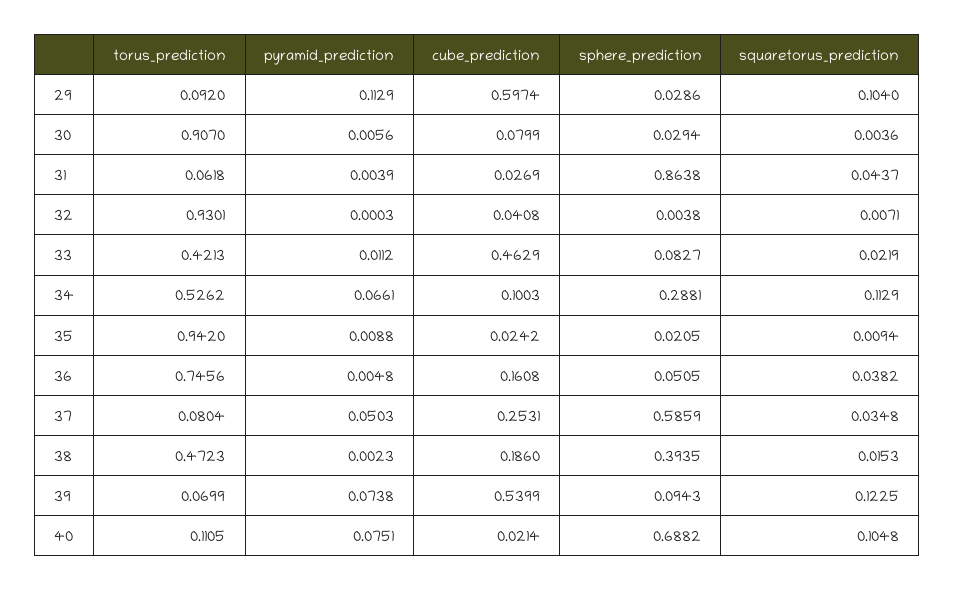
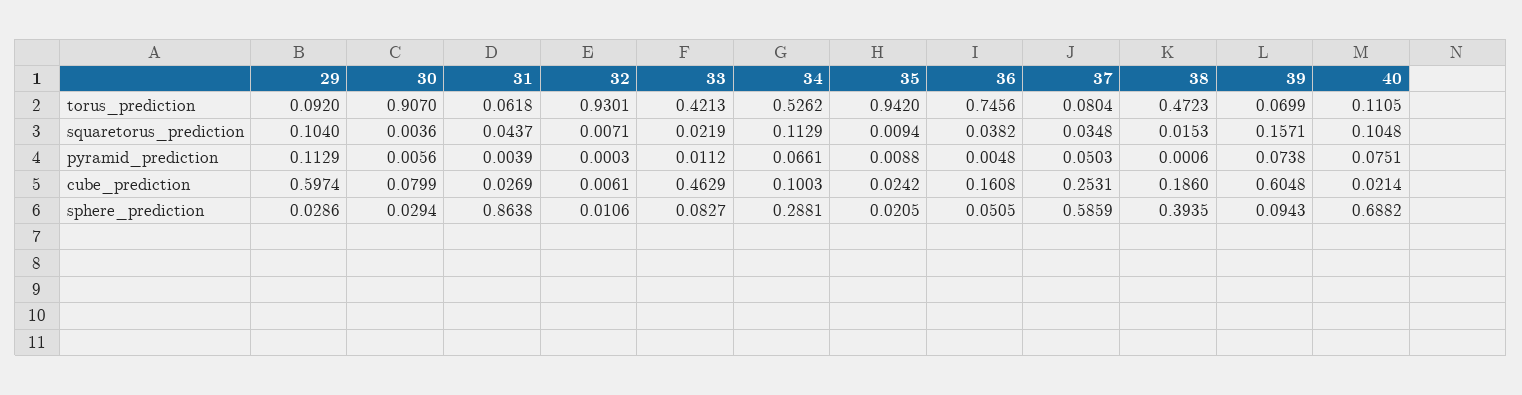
cube_prediction, 32: 0.0408 -> 0.0061
sphere_prediction, 32: 0.0038 -> 0.0106
pyramid_prediction, 38: 0.0023 -> 0.0006
cube_prediction, 39: 0.5399 -> 0.6048
squaretorus_prediction, 39: 0.1225 -> 0.1571

